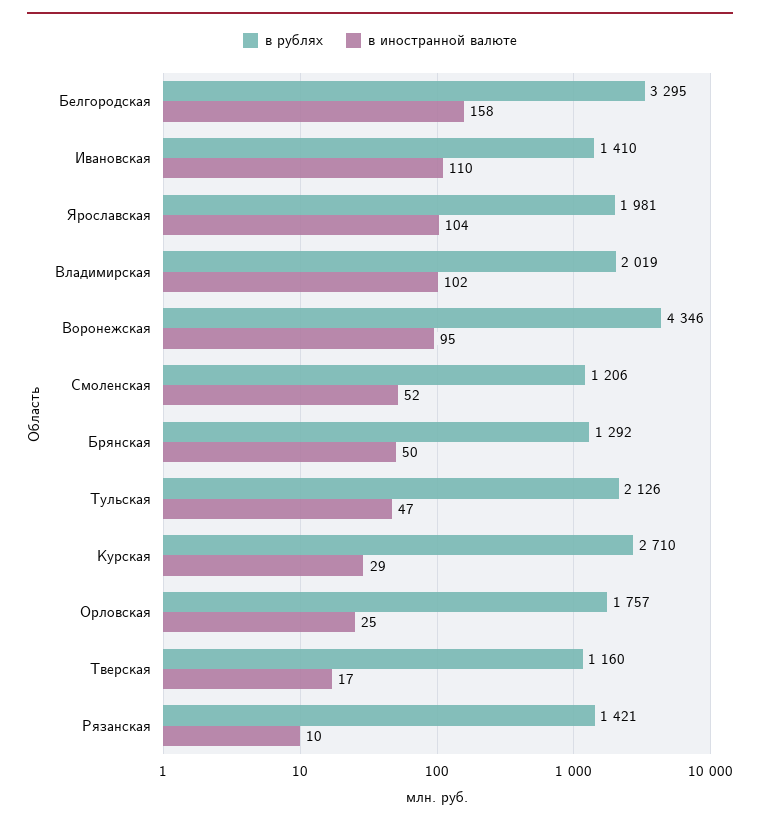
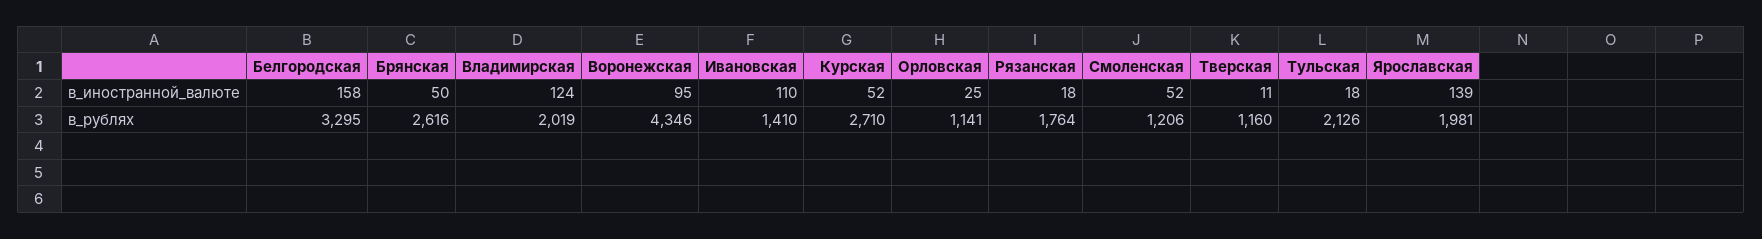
в иностранной валюте, Ярославская: 104 -> 139
в иностранной валюте, Владимирская: 102 -> 124
в рублях, Брянская: 1292 -> 2616
в иностранной валюте, Тульская: 47 -> 18
в иностранной валюте, Курская: 29 -> 52
в рублях, Орловская: 1757 -> 1141
в иностранной валюте, Тверская: 17 -> 11
в рублях, Рязанская: 1421 -> 1764
в иностранной валюте, Рязанская: 10 -> 18

